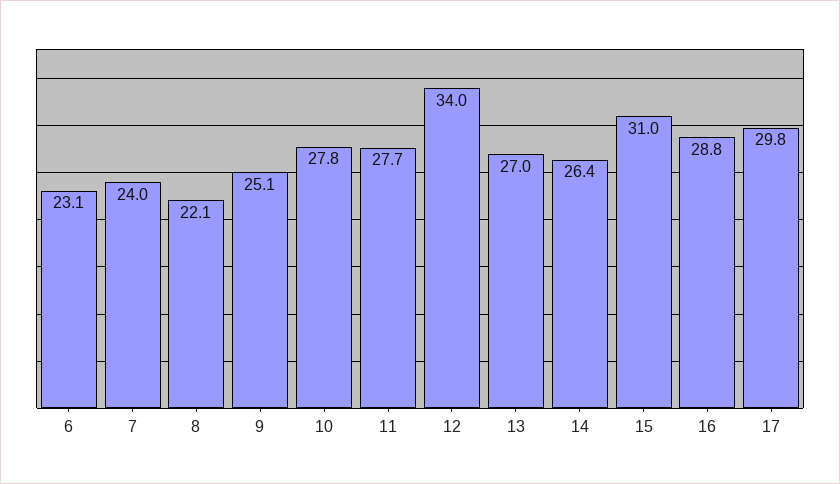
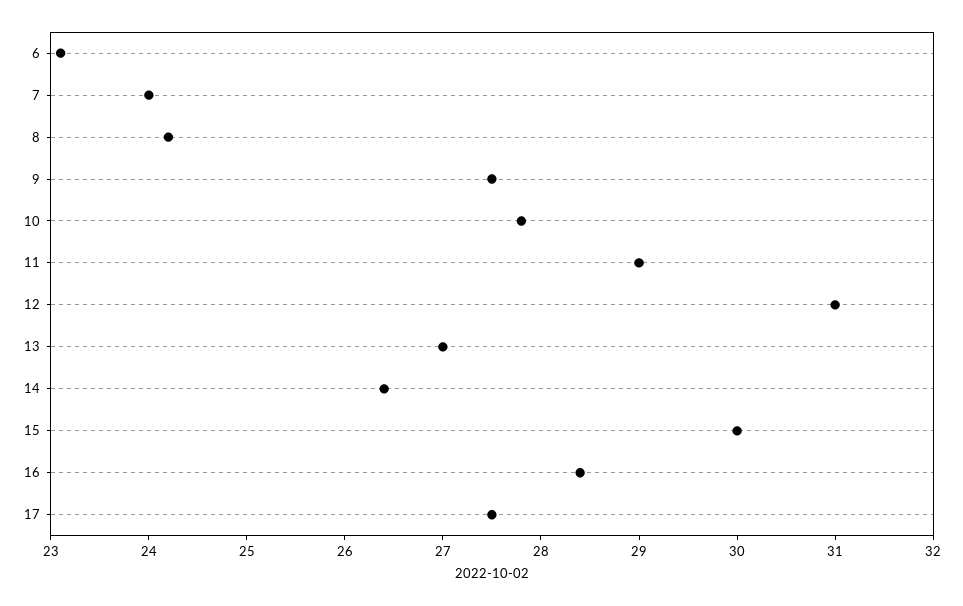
8: 22.1 -> 24.2
9: 25.1 -> 27.5
11: 27.7 -> 29
12: 34 -> 31
15: 31 -> 30
16: 28.8 -> 28.4
17: 29.8 -> 27.5

